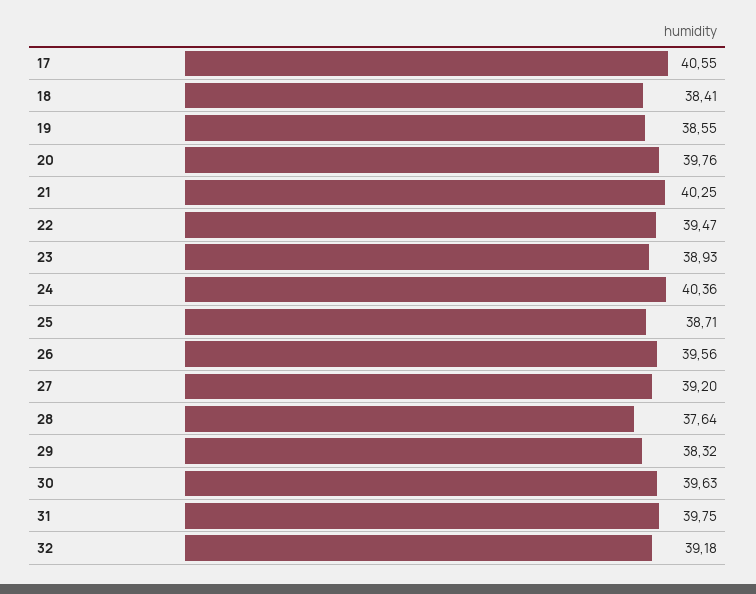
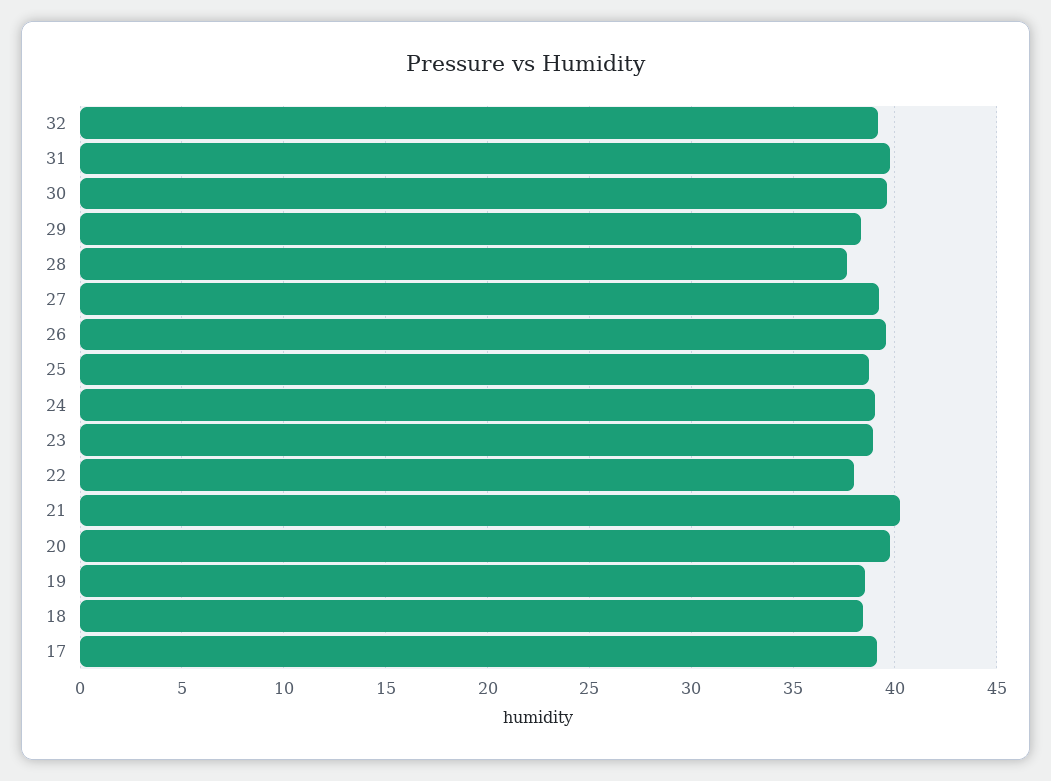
17: 40.55 -> 39
22: 39.47 -> 38
24: 40.36 -> 39

